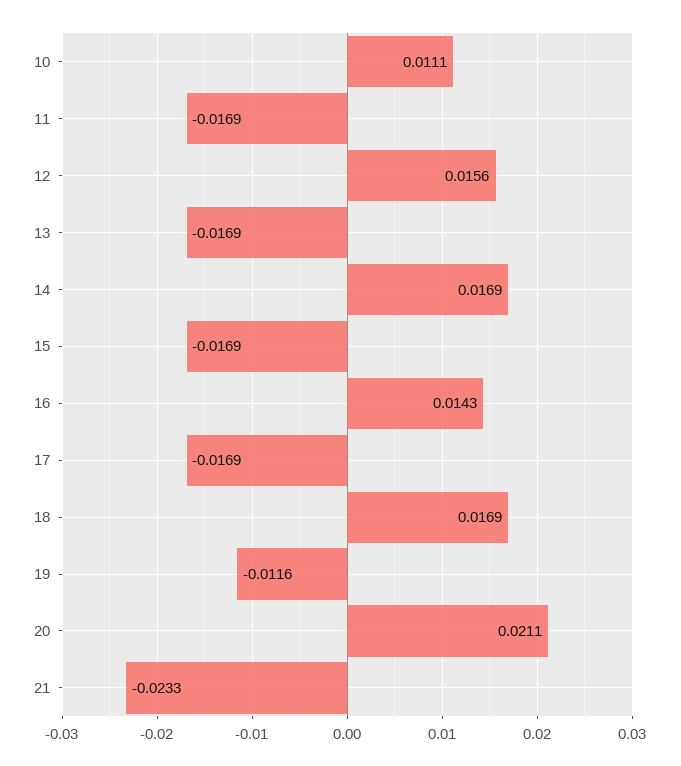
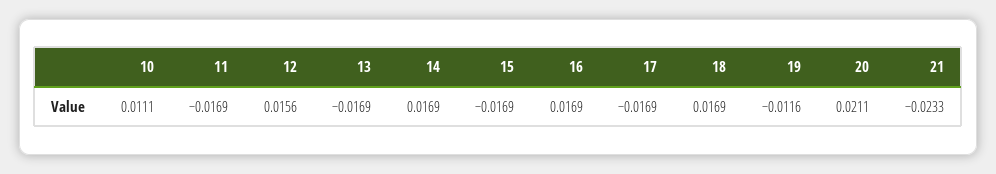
16: 0.0143 -> 0.0169

